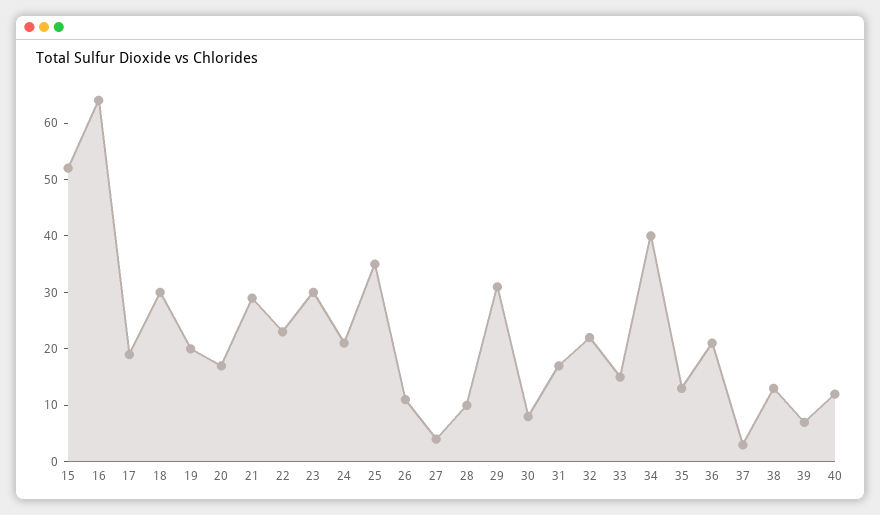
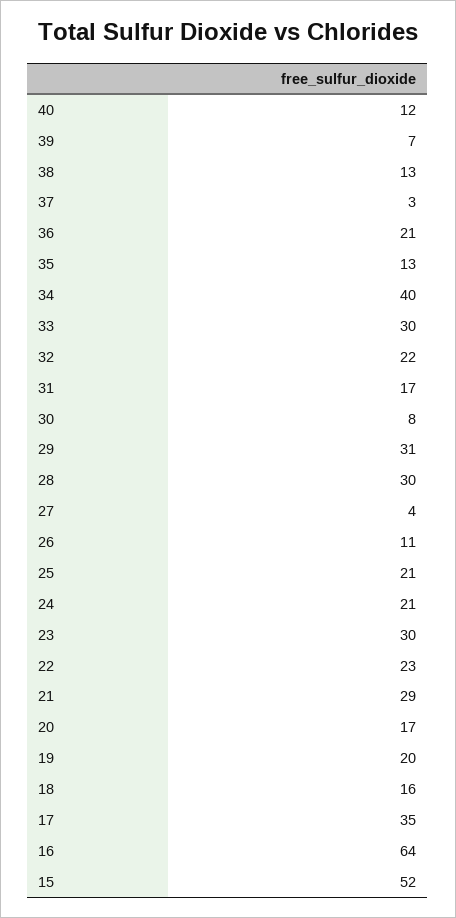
17: 20 -> 35
18: 30 -> 16
25: 35 -> 21
28: 10 -> 30
33: 15 -> 30

